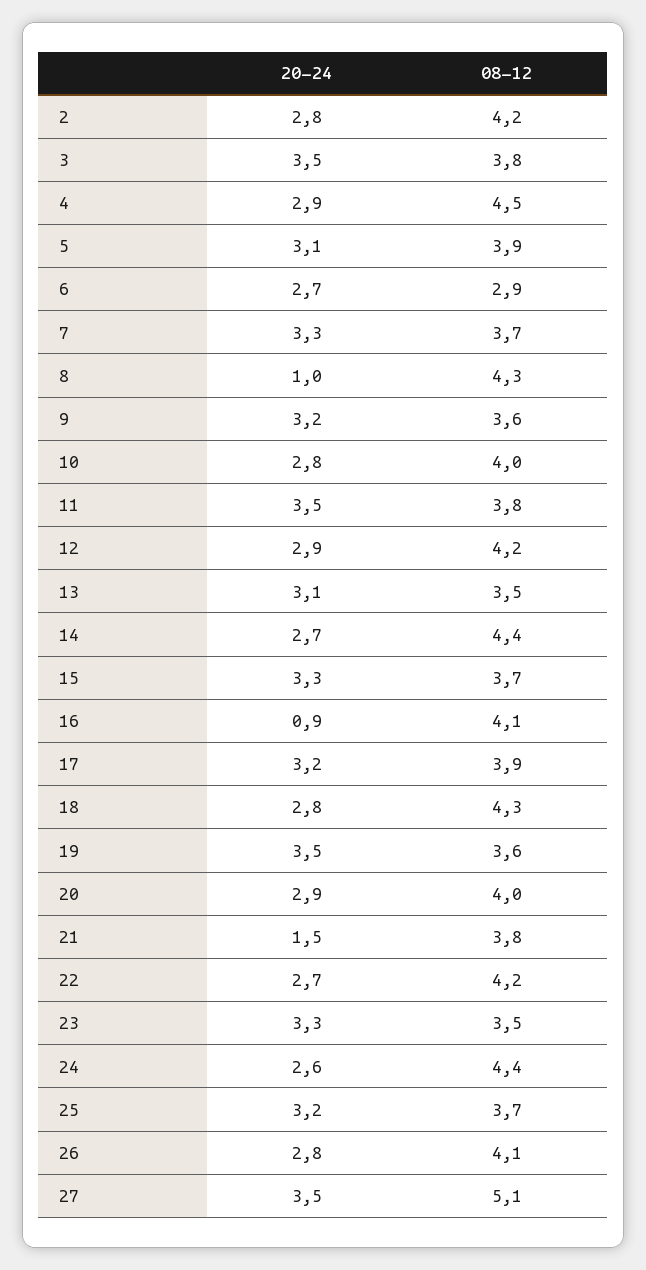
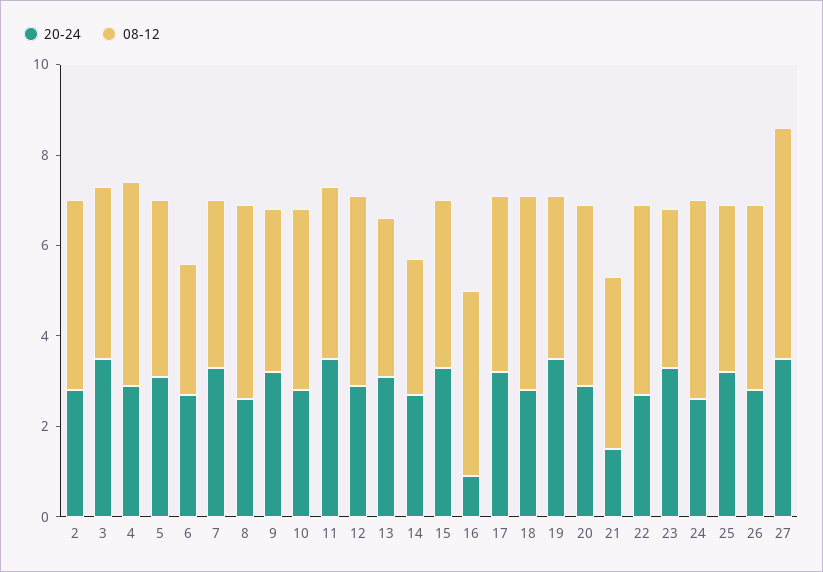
20-24, 8: 1 -> 2.5
08-12, 14: 4.4 -> 3

